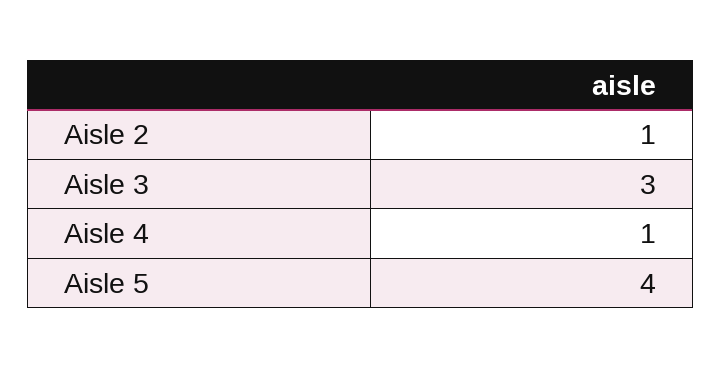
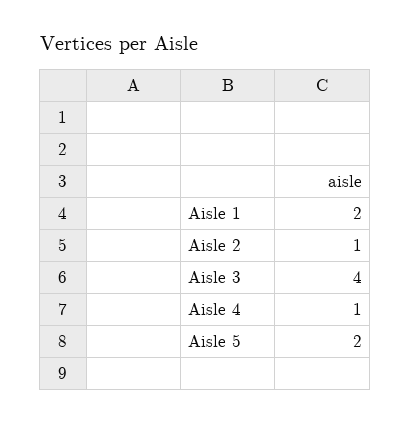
Aisle 3: 3 -> 4
Aisle 5: 4 -> 2
Aisle 1: none -> 2

